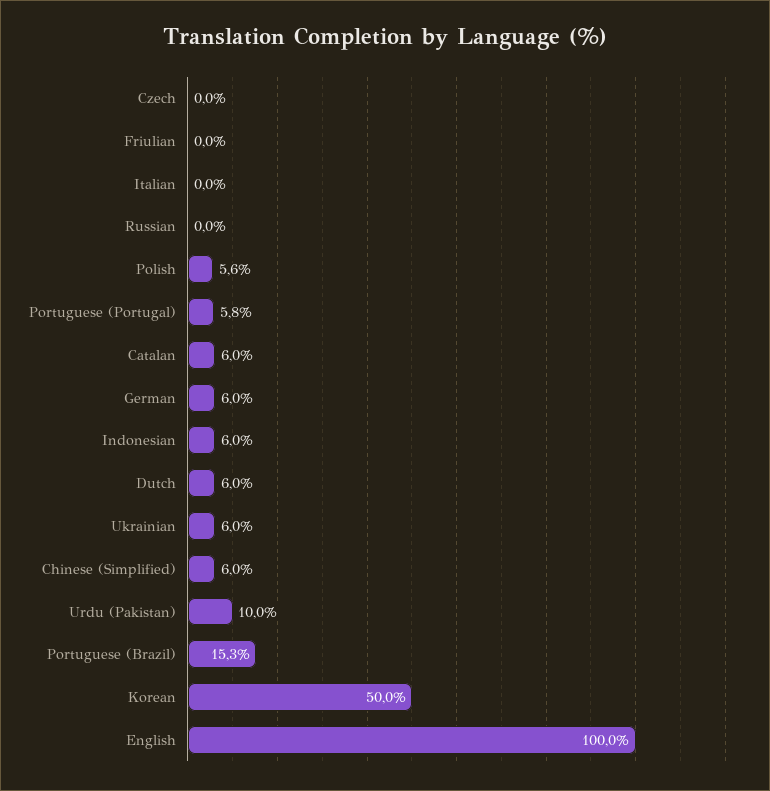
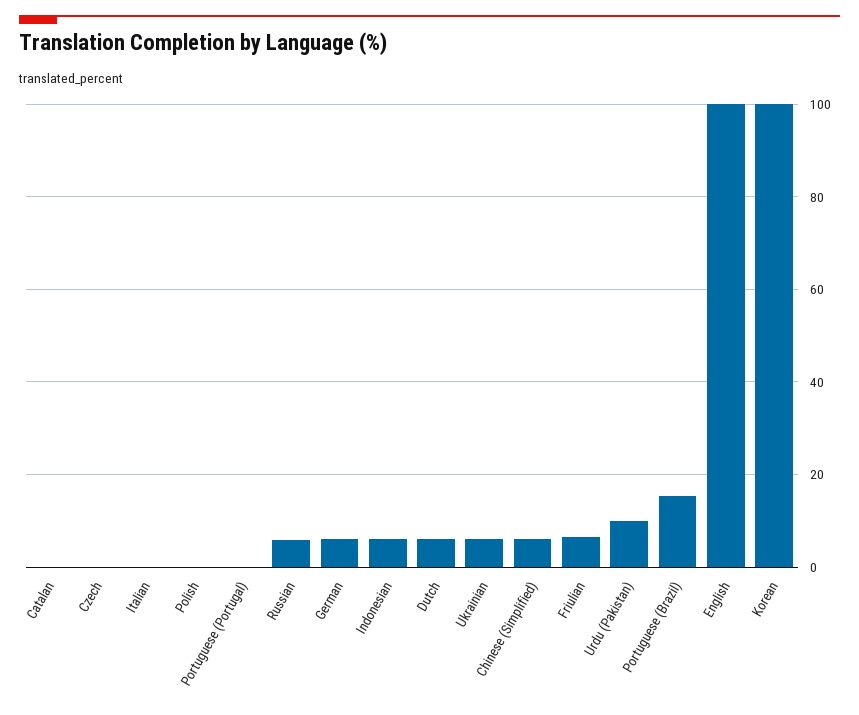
Friulian: 0 -> 6
Russian: 0 -> 6
Polish: 5.6 -> 0
Portuguese (Portugal): 5.8 -> 0
Catalan: 6 -> 0
Korean: 50 -> 100

